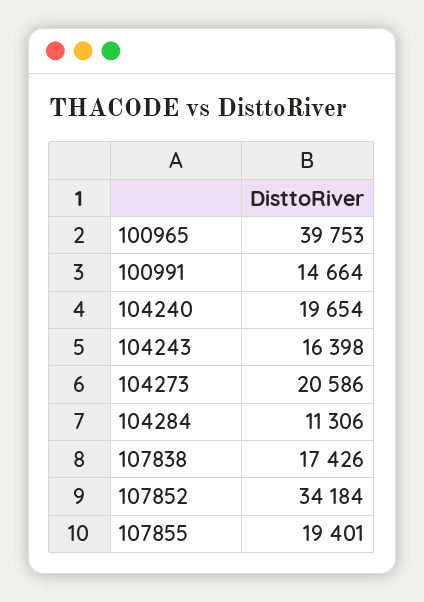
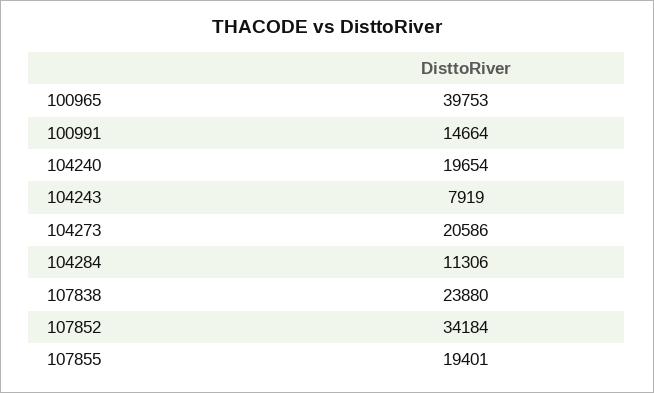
104243: 16398 -> 7919
107838: 17426 -> 23880

